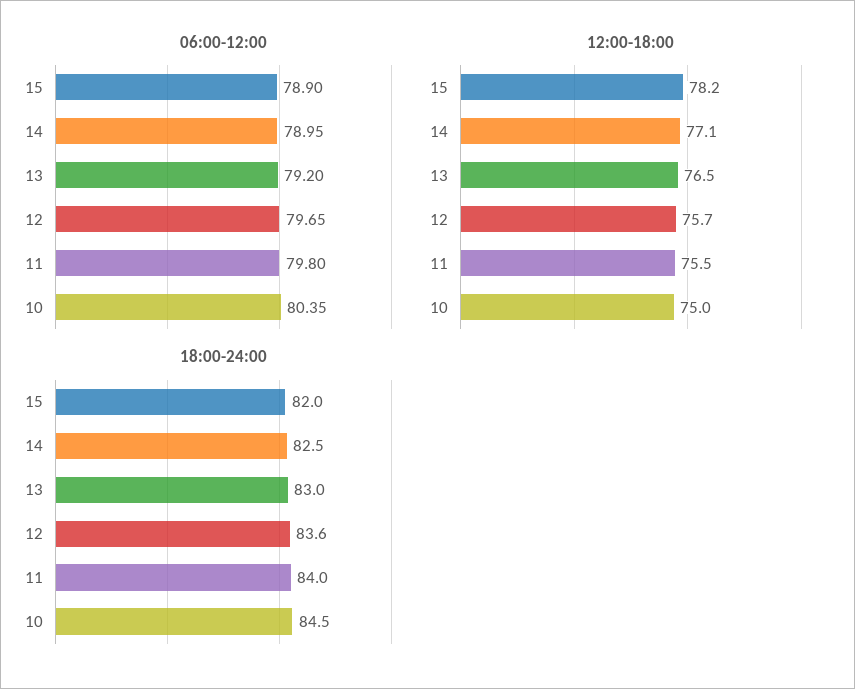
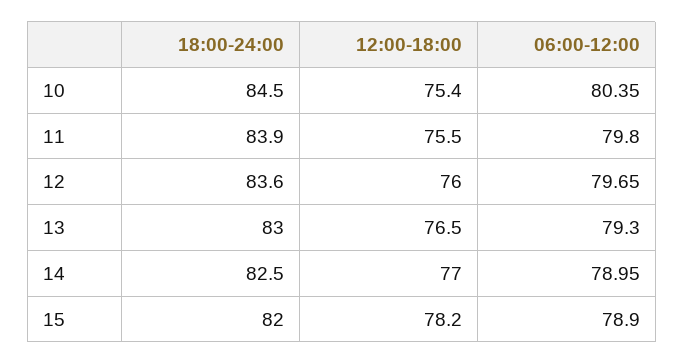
06:00-12:00, 13: 79.2 -> 79.3
12:00-18:00, 14: 77.1 -> 77
12:00-18:00, 12: 75.7 -> 76
12:00-18:00, 10: 75 -> 75.4
18:00-24:00, 11: 84 -> 83.9

